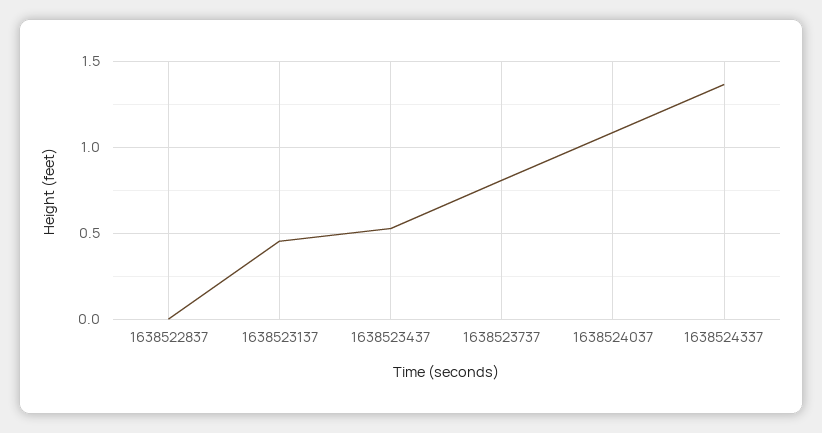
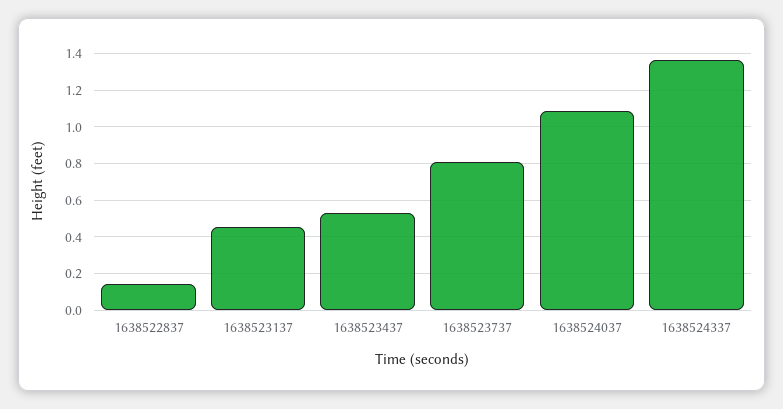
1638522837: 0 -> 0.15

